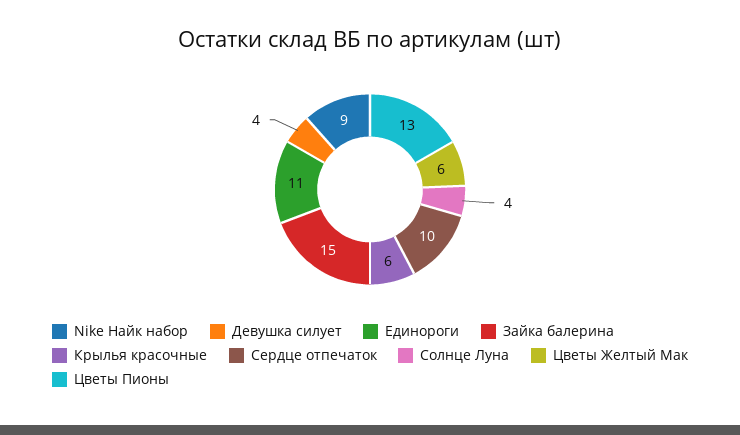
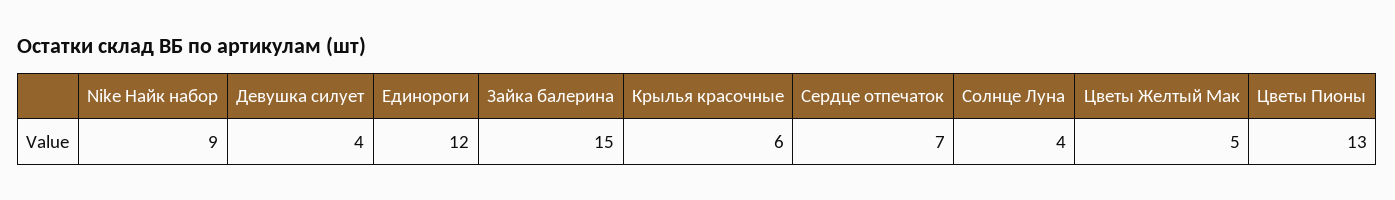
Единороги: 11 -> 12
Сердце отпечаток: 10 -> 7
Цветы Желтый Мак: 6 -> 5

